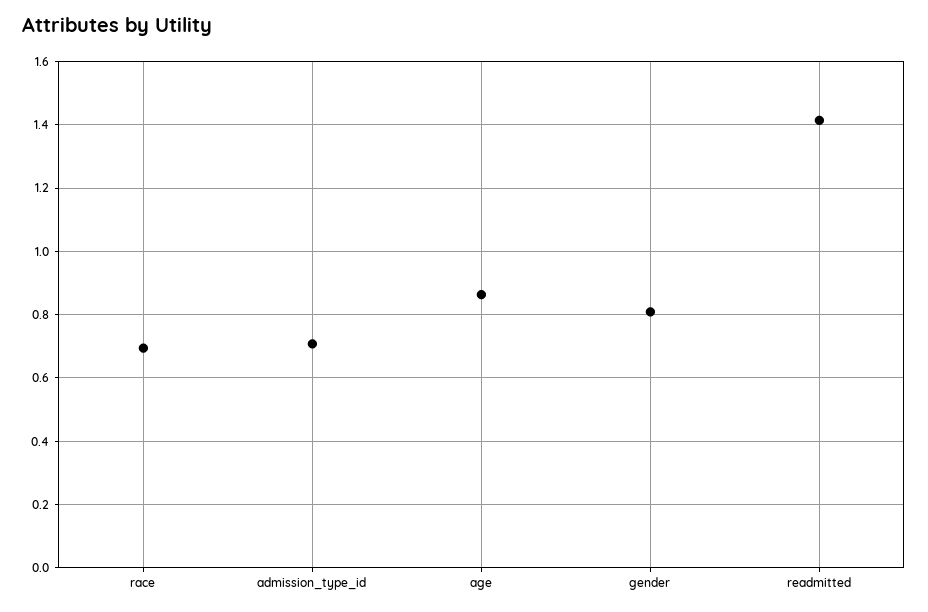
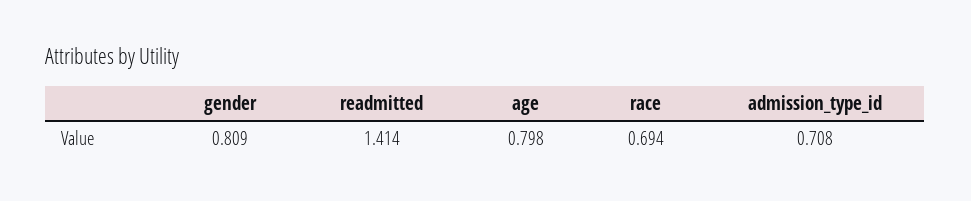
age: 0.86 -> 0.798

